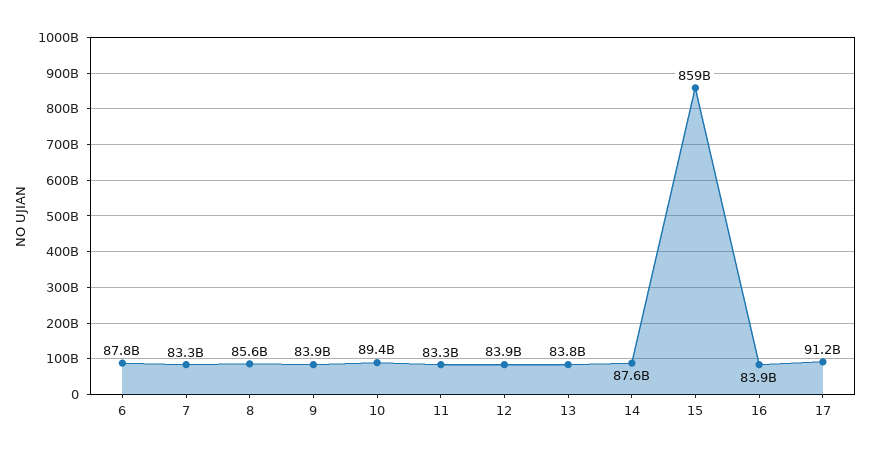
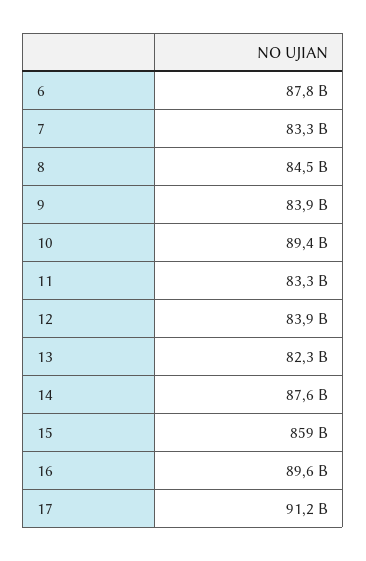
8: 85600000000 -> 84500000000
13: 83800000000 -> 82300000000
16: 83900000000 -> 89600000000

